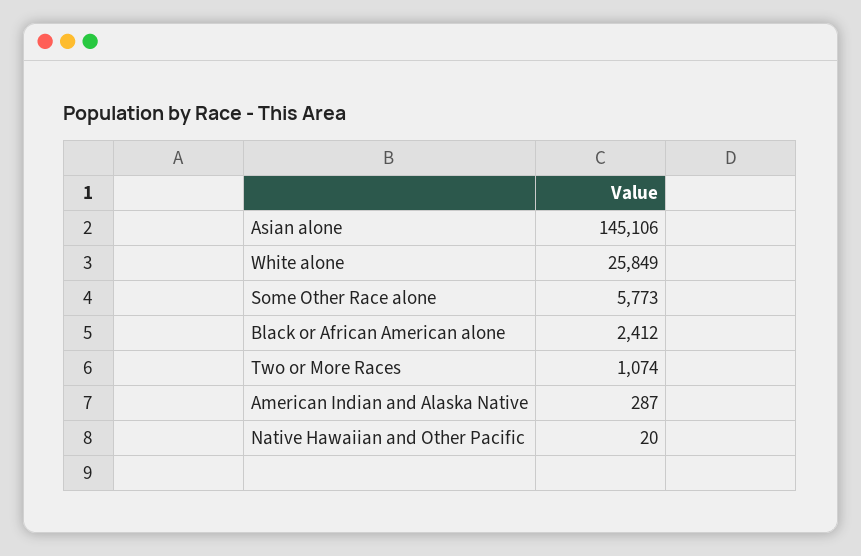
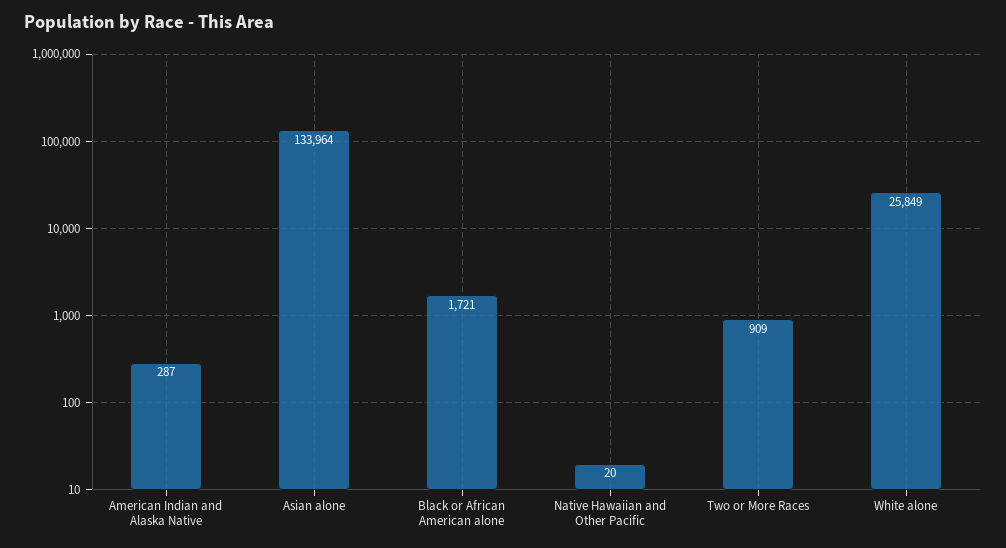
Asian alone: 145106 -> 133964
Some Other Race alone: 5773 -> none
Black or African American alone: 2412 -> 1721
Two or More Races: 1074 -> 909

